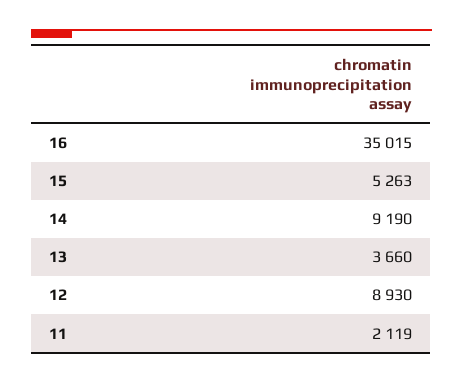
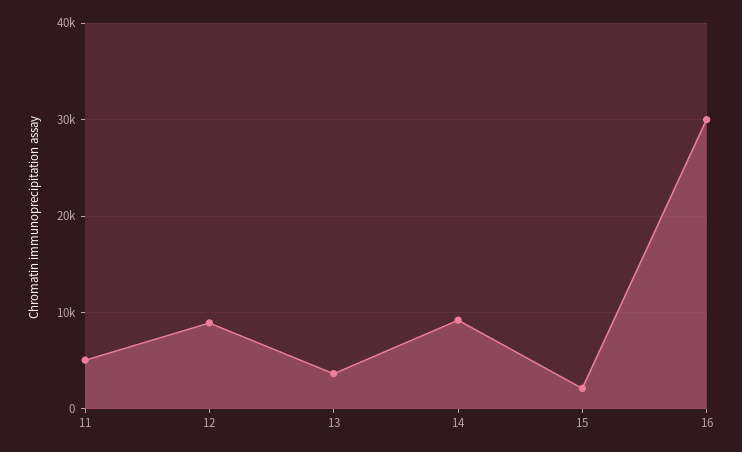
16: 35015 -> 30000
15: 5263 -> 2000
11: 2119 -> 5000

